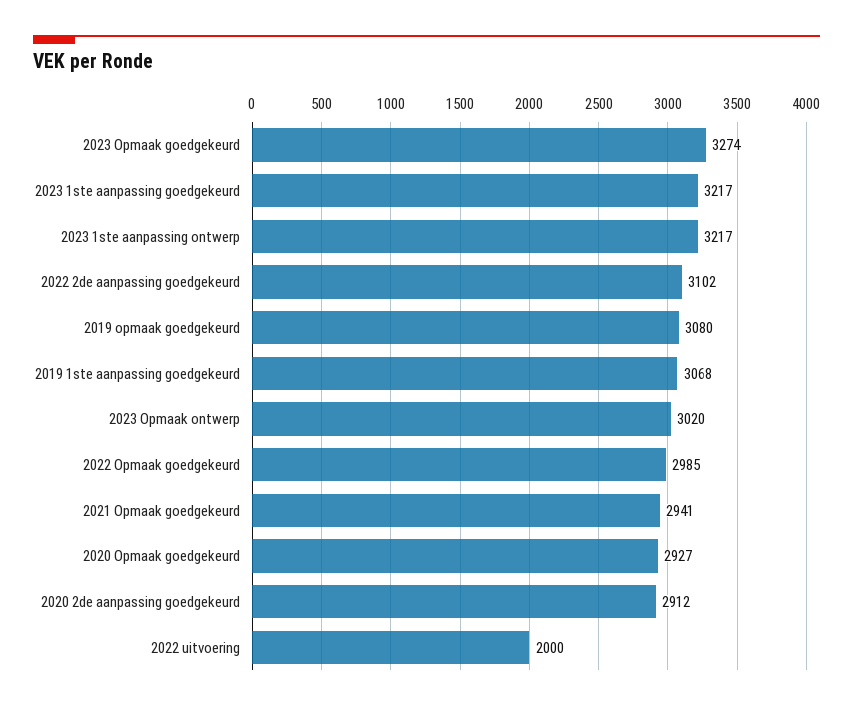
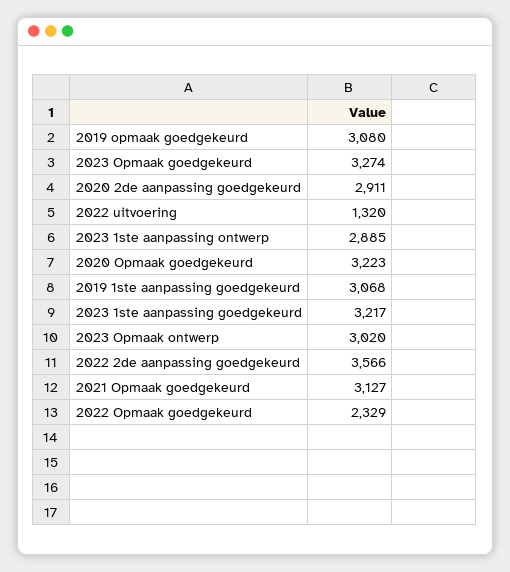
2023 1ste aanpassing ontwerp: 3217 -> 2885
2022 2de aanpassing goedgekeurd: 3102 -> 3566
2022 Opmaak goedgekeurd: 2985 -> 2329
2021 Opmaak goedgekeurd: 2941 -> 3127
2020 Opmaak goedgekeurd: 2927 -> 3223
2020 2de aanpassing goedgekeurd: 2912 -> 2911
2022 uitvoering: 2000 -> 1320

